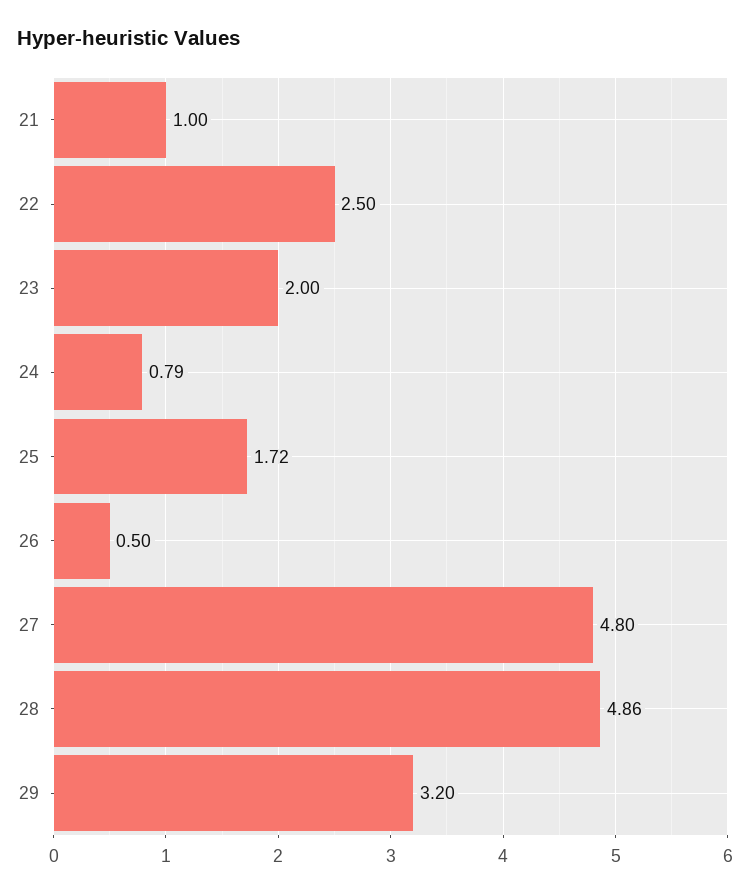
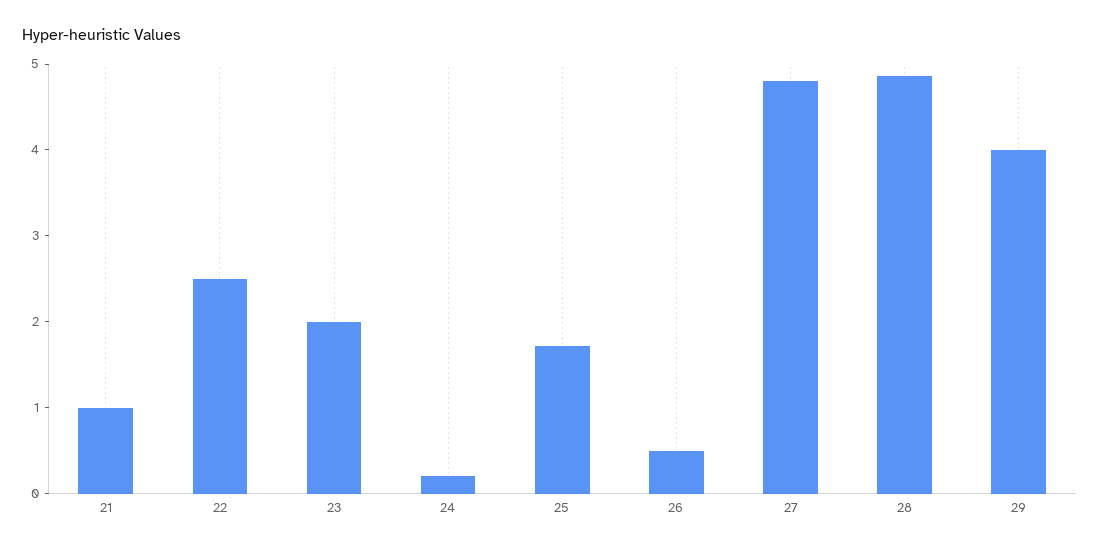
24: 0.79 -> 0.2
29: 3.2 -> 4

